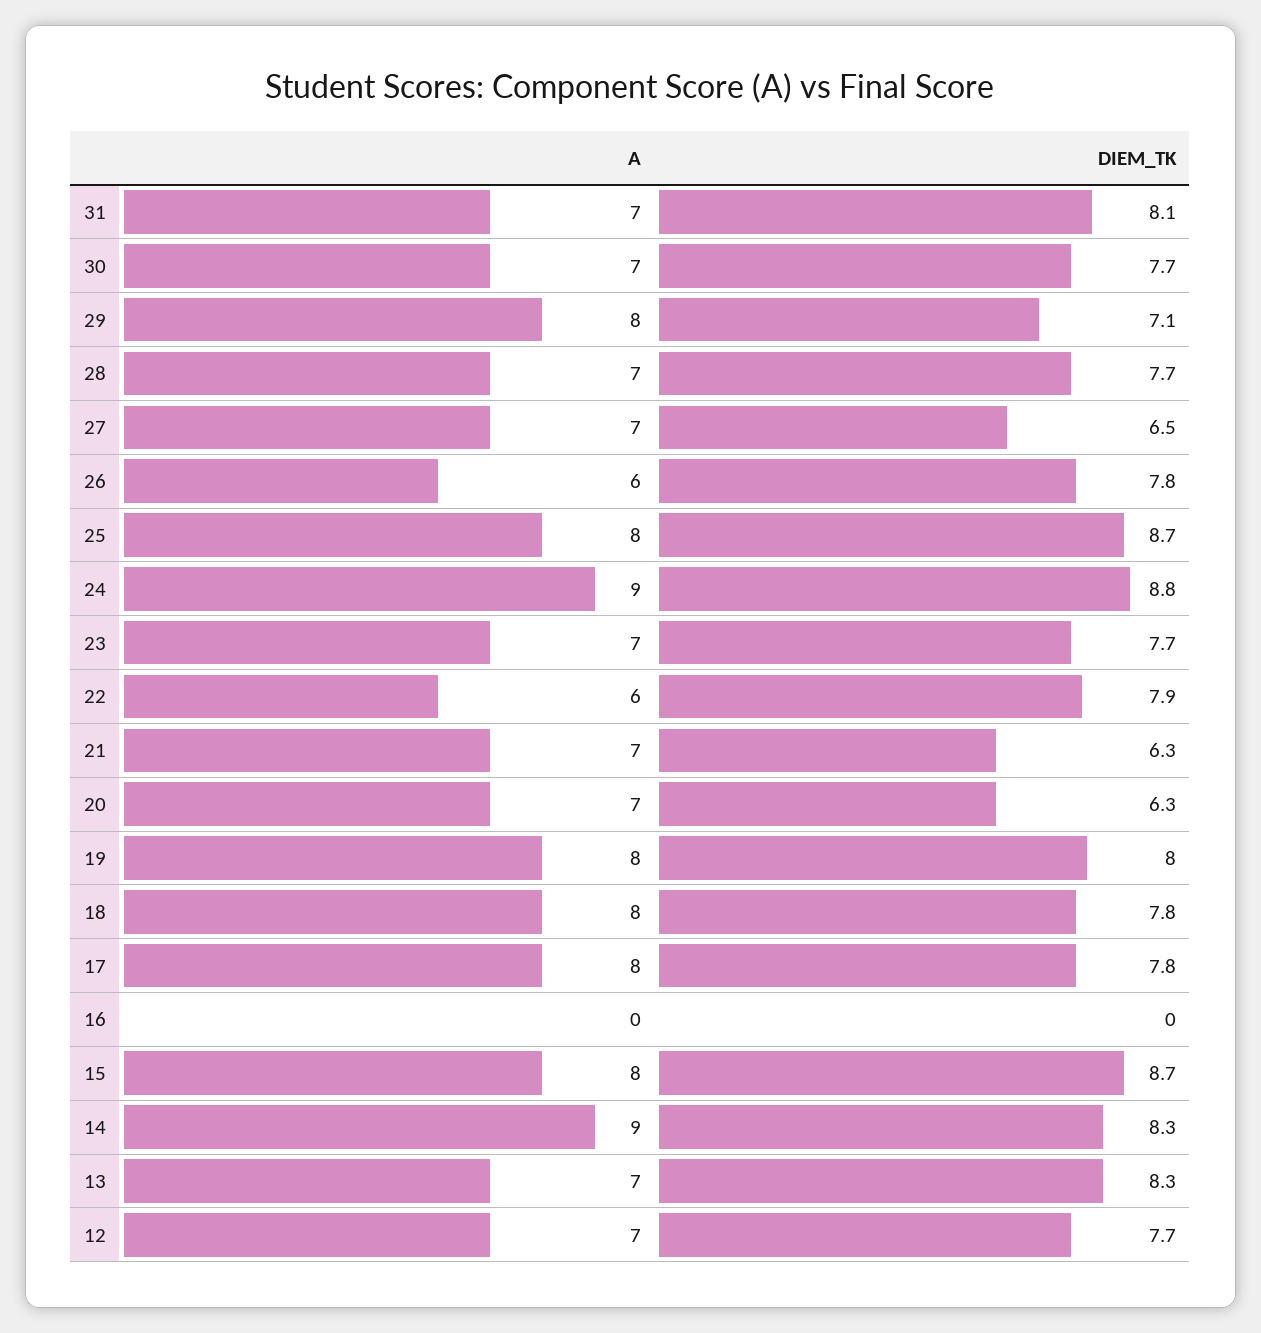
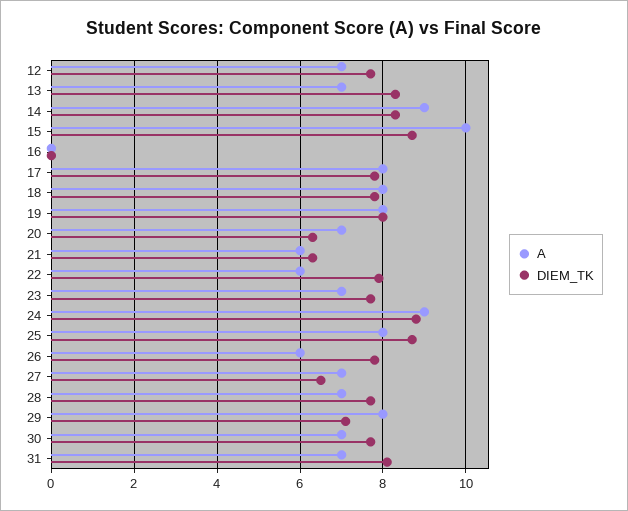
A, 21: 7 -> 6
A, 15: 8 -> 10

